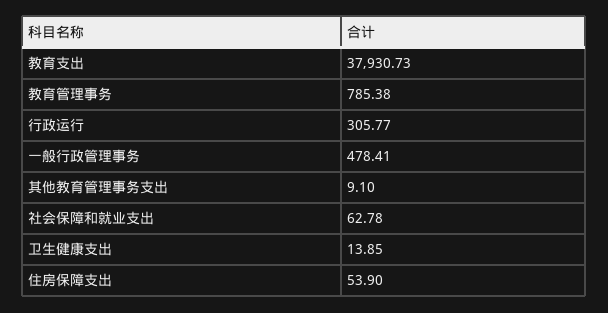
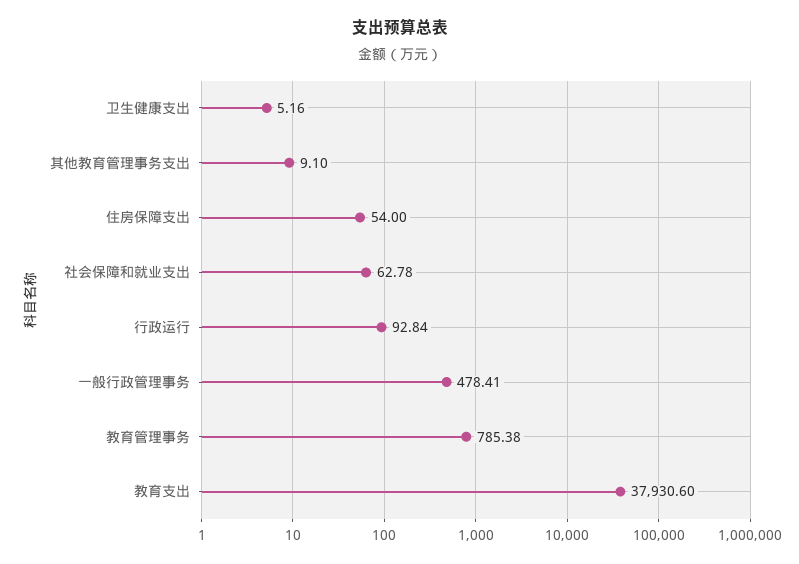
教育支出: 37930.73 -> 37930.6
行政运行: 305.77 -> 92.84
卫生健康支出: 13.85 -> 5.16
住房保障支出: 53.9 -> 54

